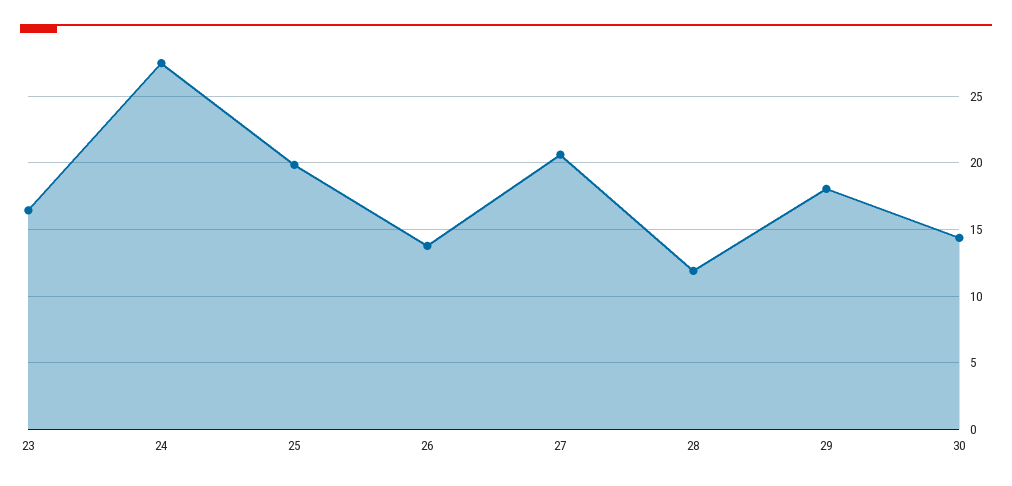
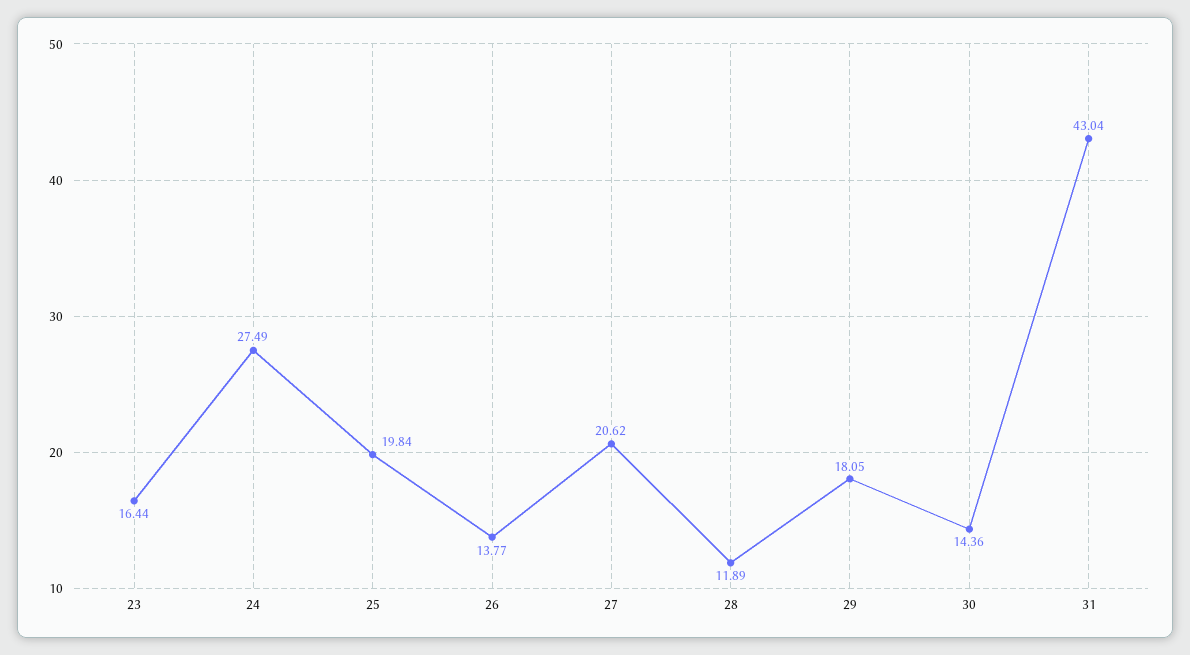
31: none -> 43.04

